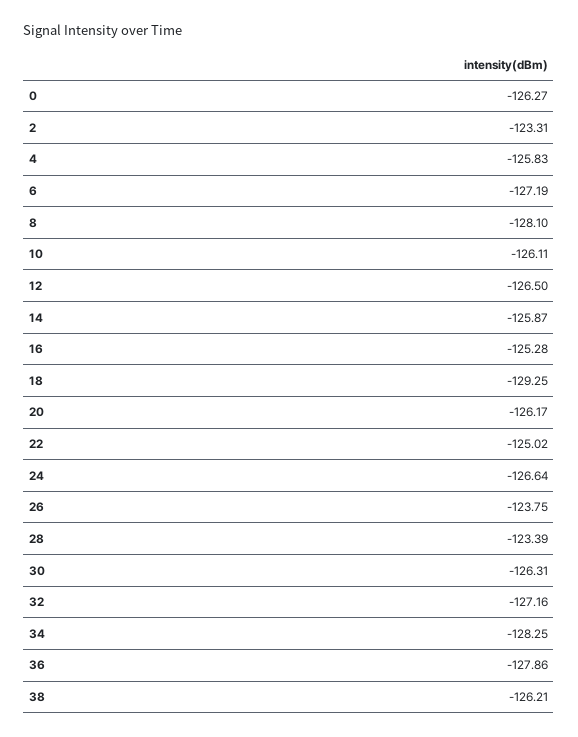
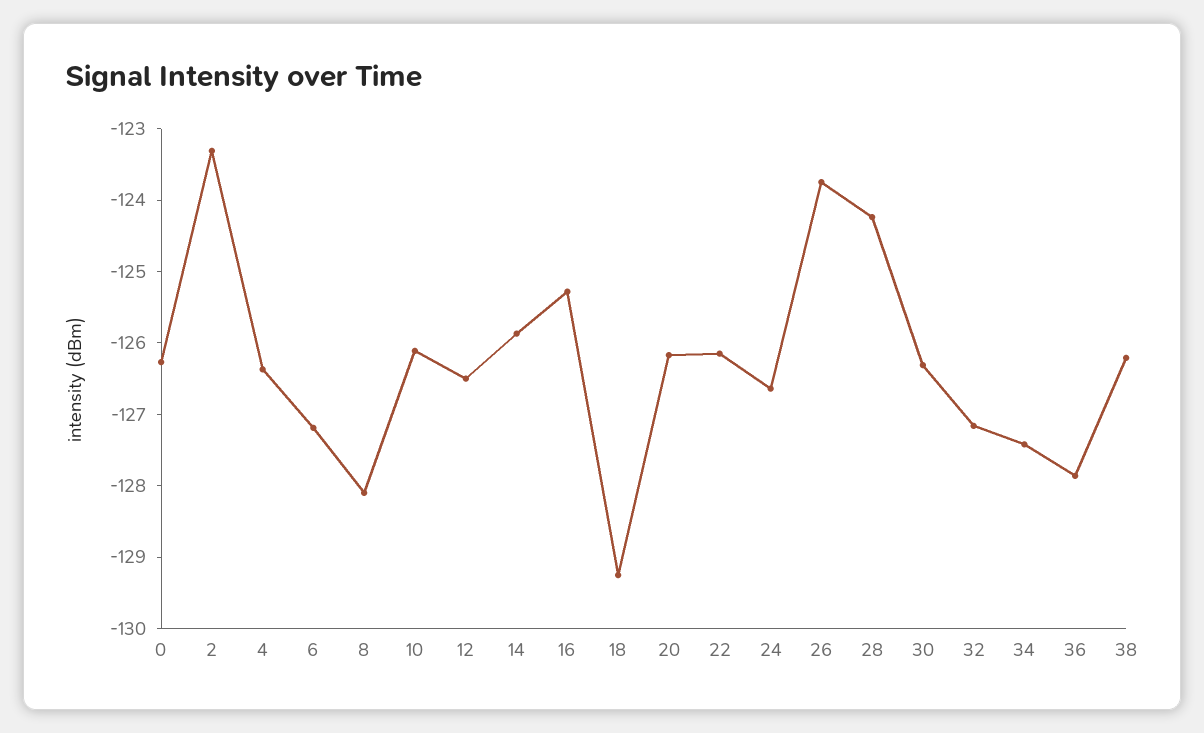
4: -125.83 -> -126.4
22: -125.02 -> -126.2
28: -123.39 -> -124.2
34: -128.25 -> -127.4

